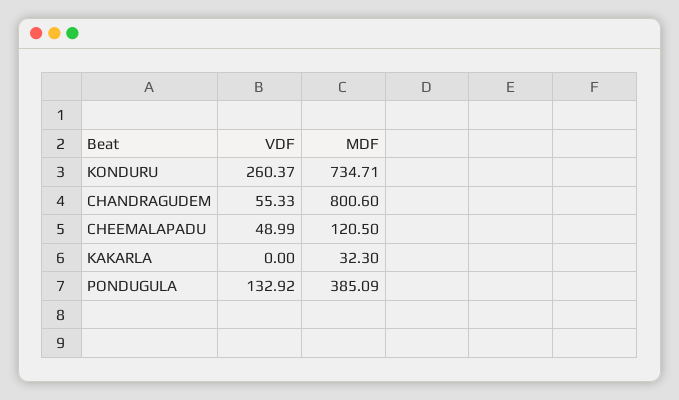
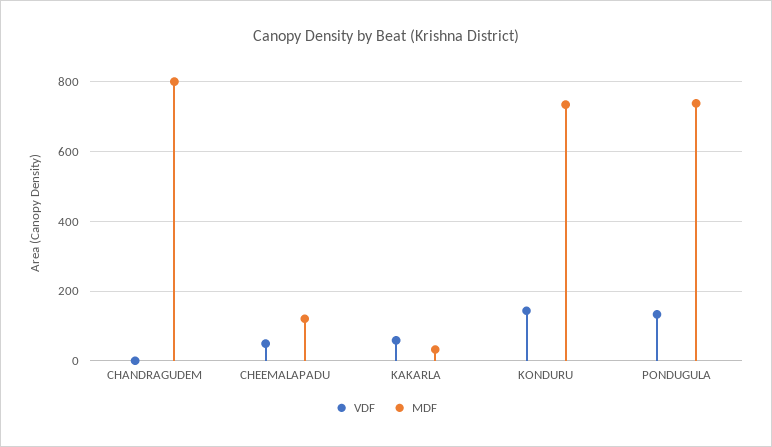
VDF, KONDURU: 260.37 -> 140
VDF, CHANDRAGUDEM: 55.33 -> 0
VDF, KAKARLA: 0 -> 60
MDF, PONDUGULA: 385.09 -> 740

